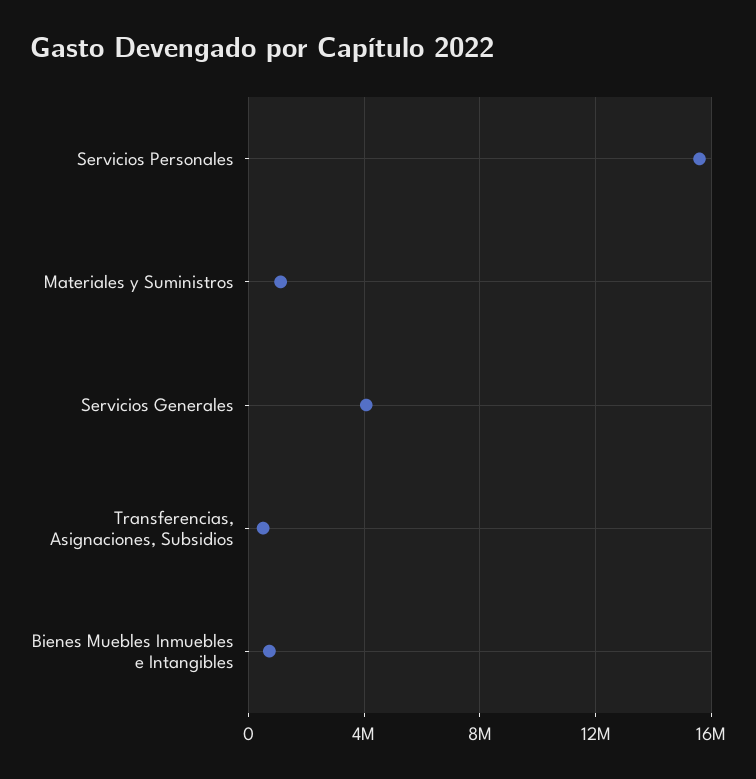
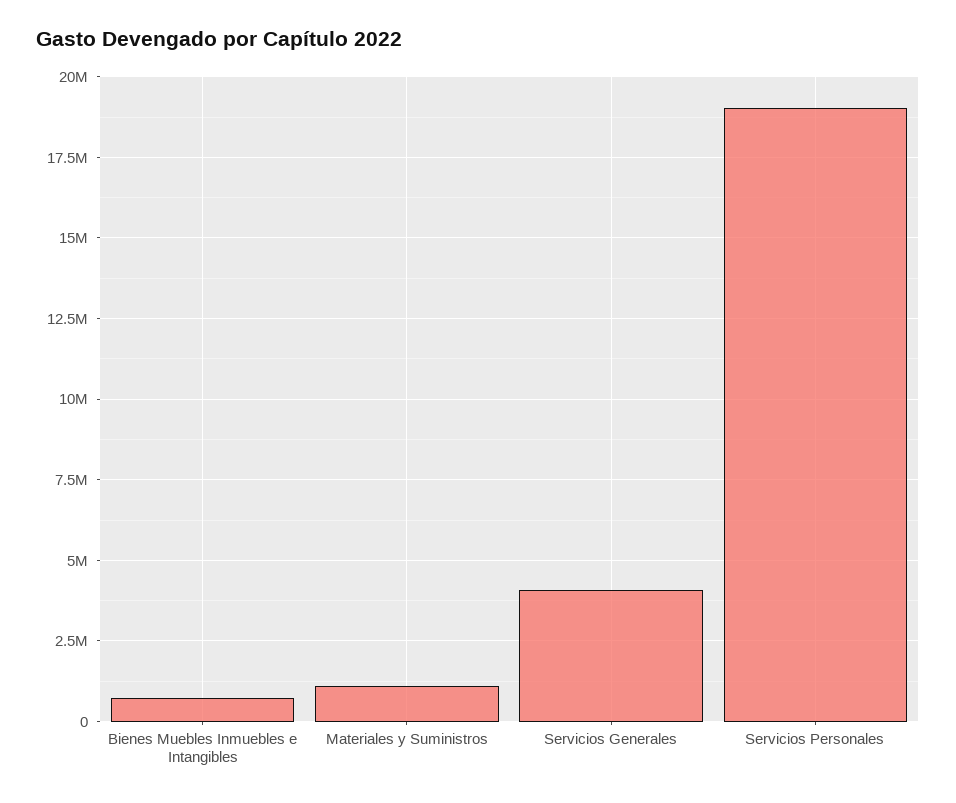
Servicios Personales: 15500000 -> 19000000
Transferencias, Asignaciones, Subsidios: 500000 -> none

